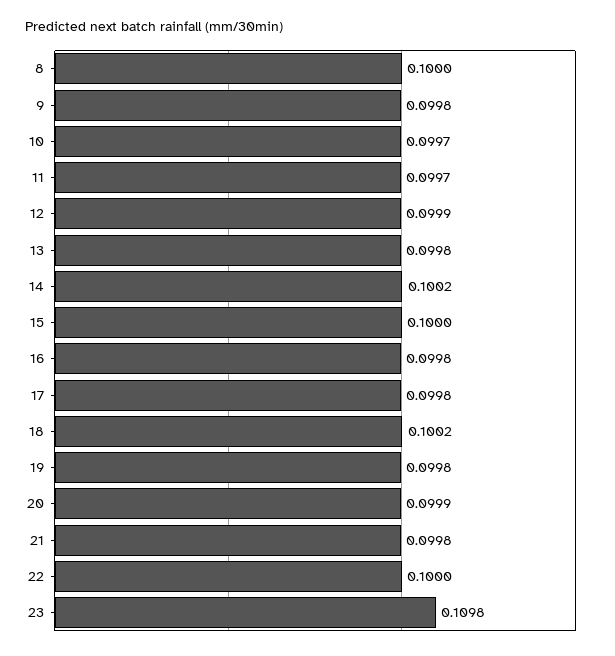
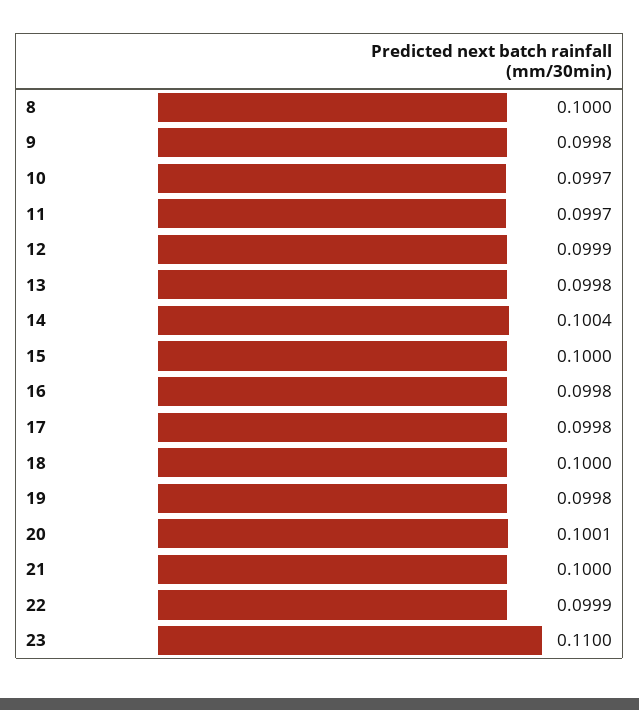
14: 0.1002 -> 0.1004
18: 0.1002 -> 0.1
20: 0.0999 -> 0.1001
21: 0.0998 -> 0.1
22: 0.1 -> 0.0999
23: 0.1098 -> 0.11

